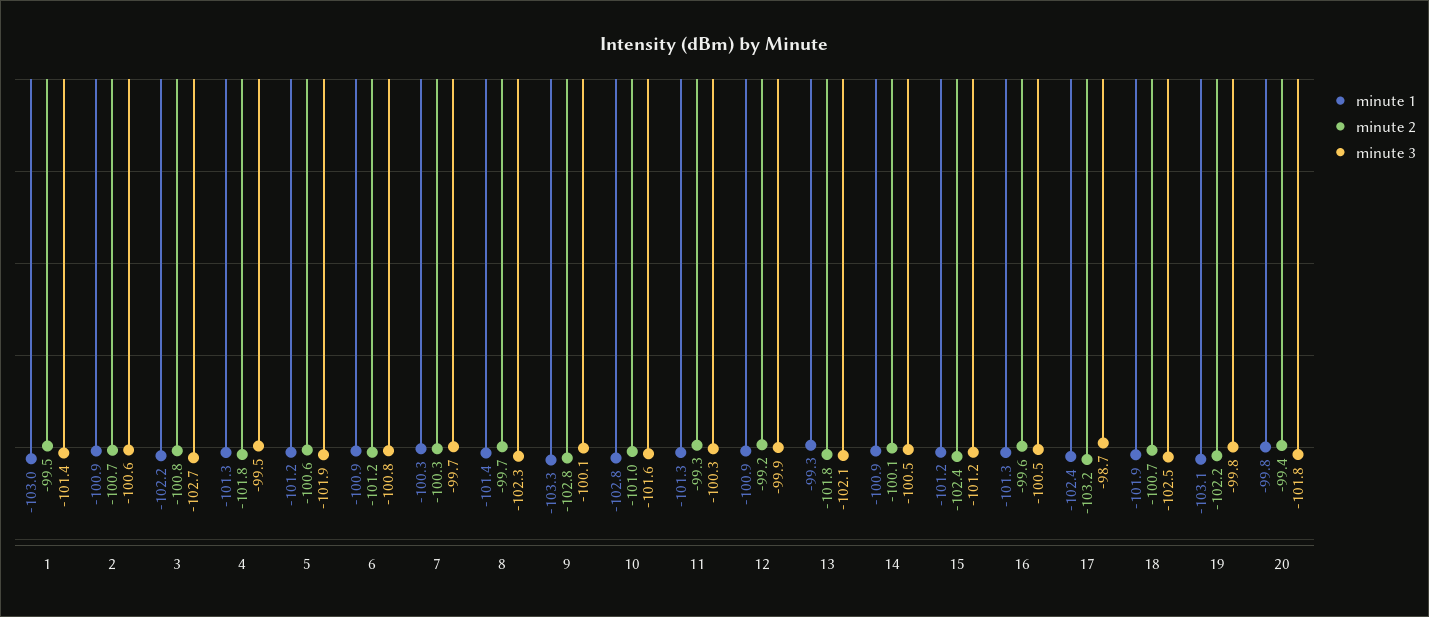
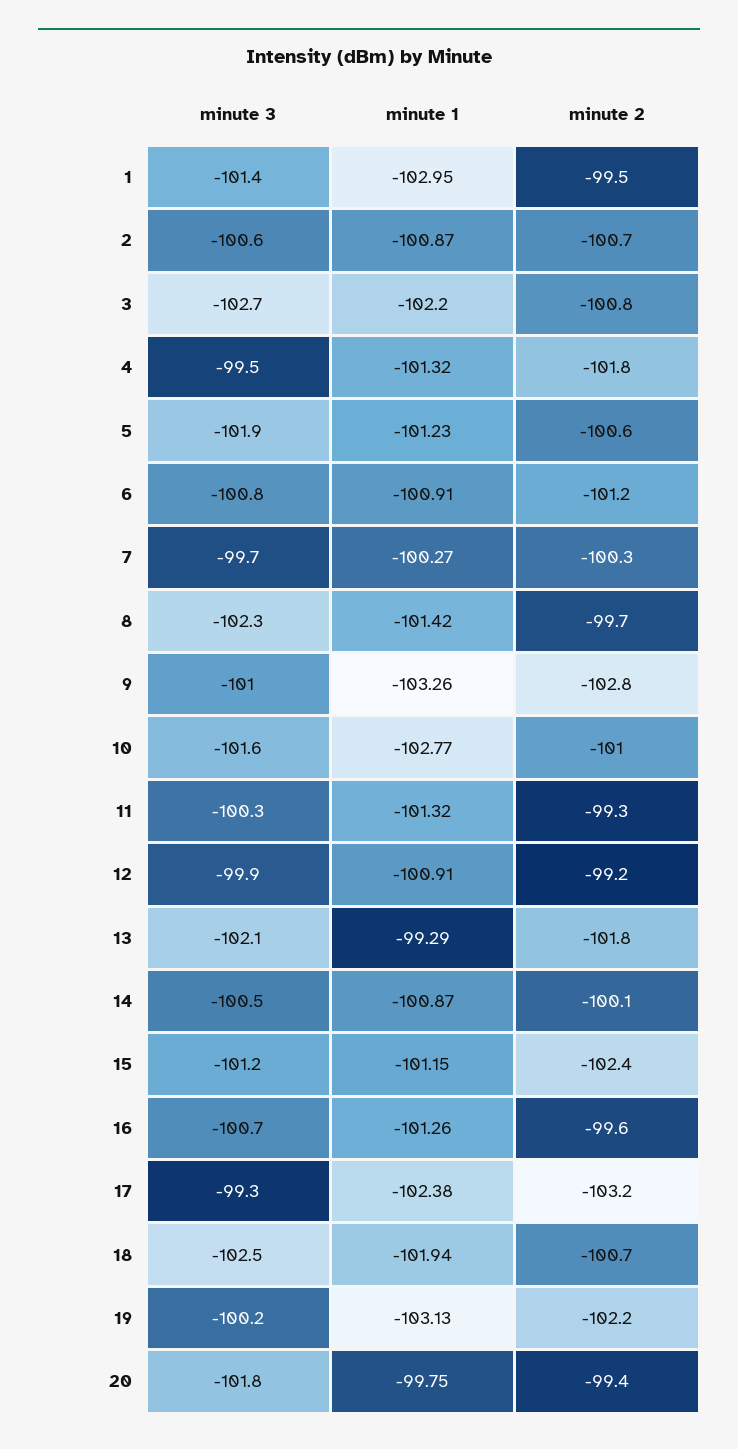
minute 3, 9: -100.1 -> -101
minute 3, 16: -100.5 -> -100.7
minute 3, 17: -98.7 -> -99.3
minute 3, 19: -99.8 -> -100.2

